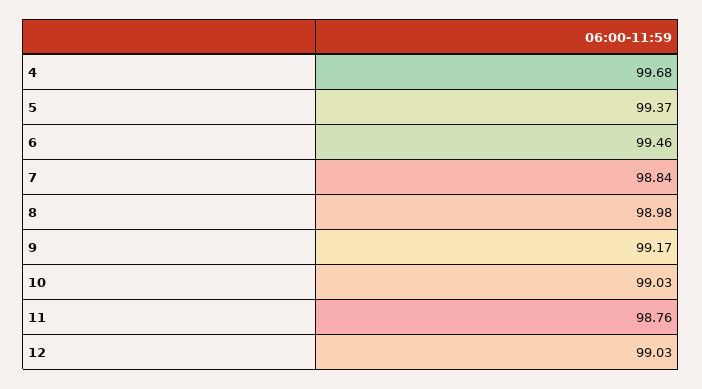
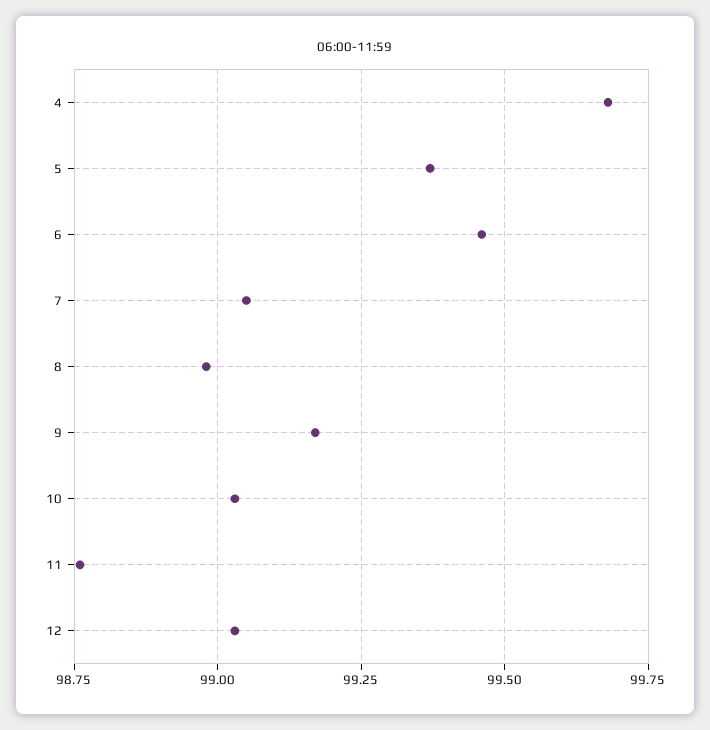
7: 98.84 -> 99.05

